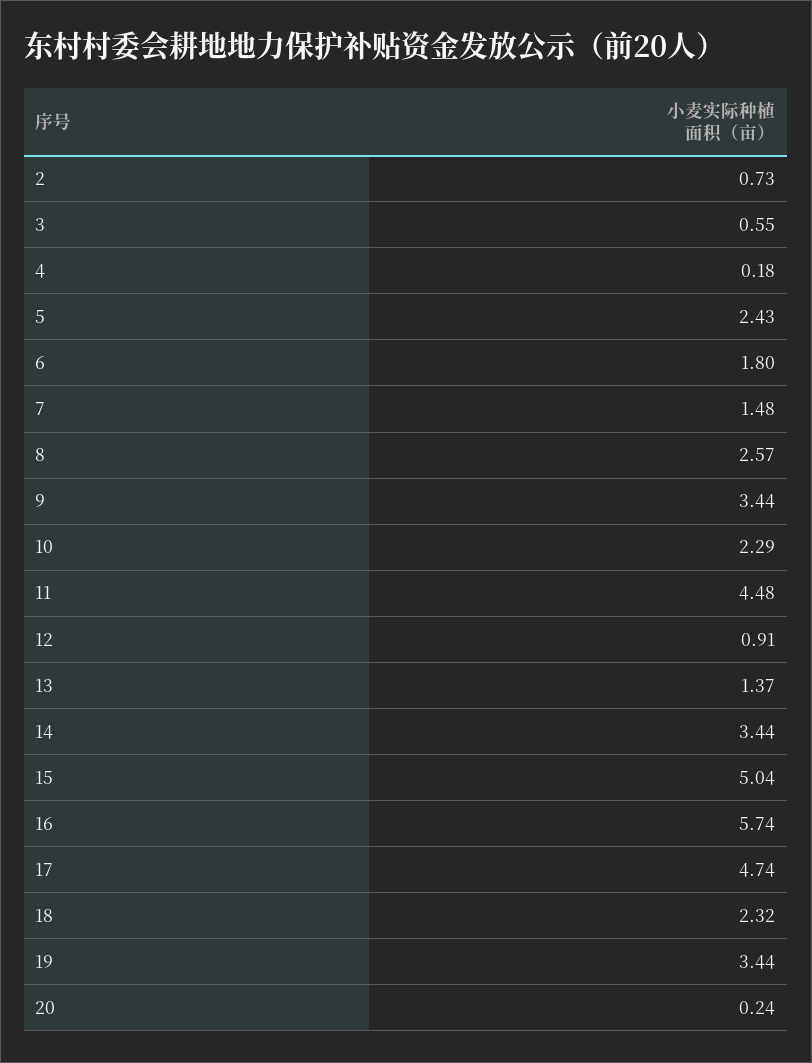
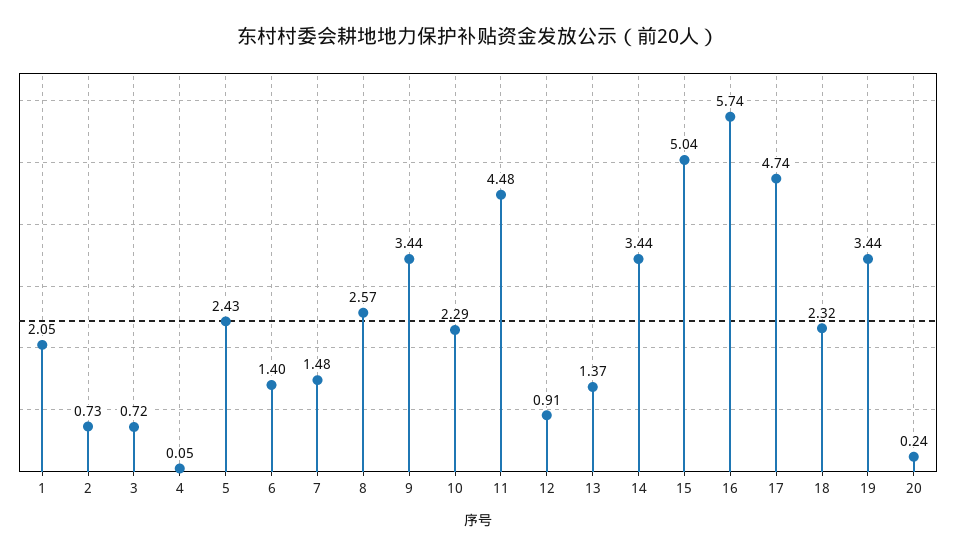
3: 0.55 -> 0.72
4: 0.18 -> 0.05
6: 1.8 -> 1.4
1: none -> 2.05

